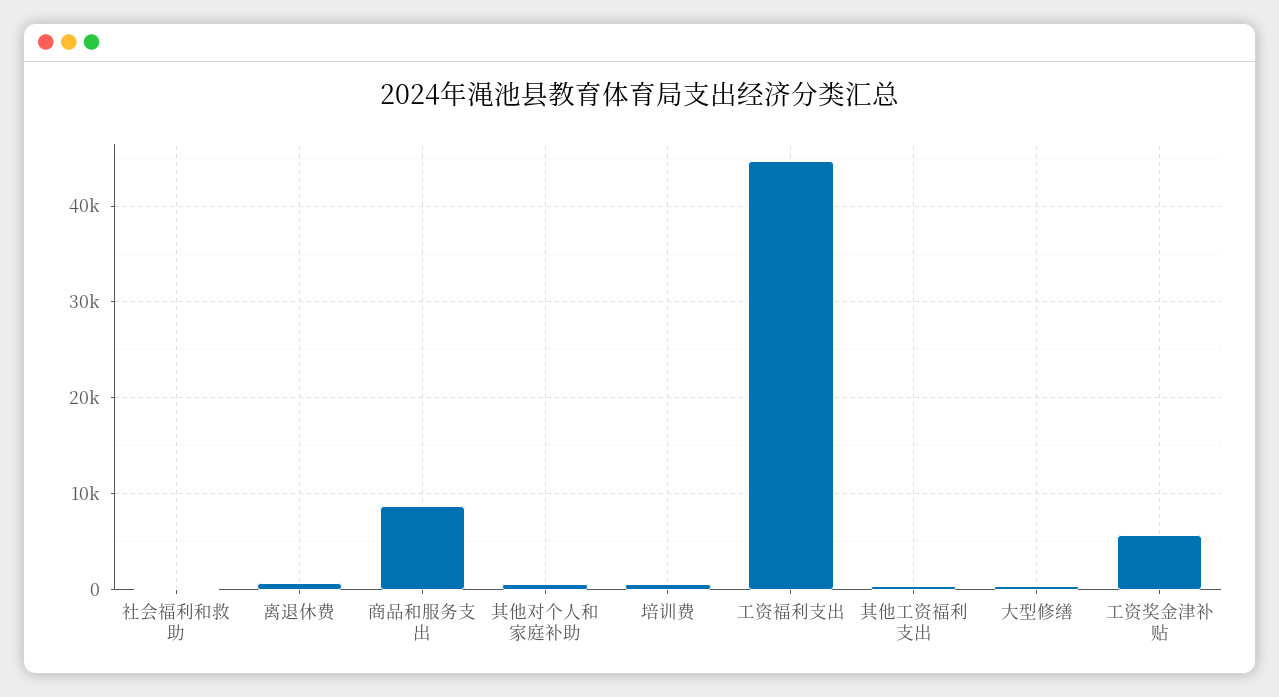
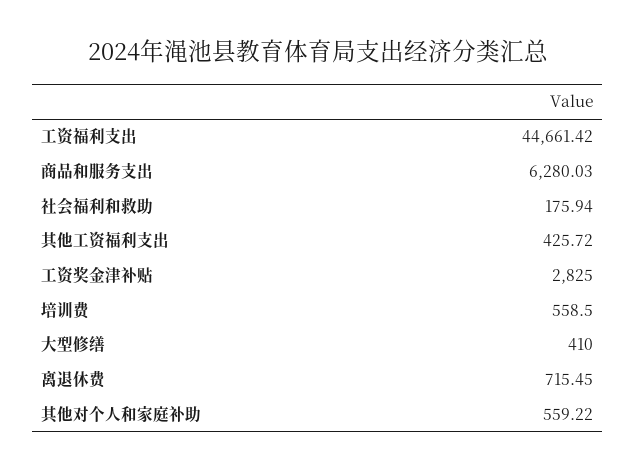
商品和服务支出: 9000 -> 6280.03
工资奖金津补贴: 6000 -> 2825

